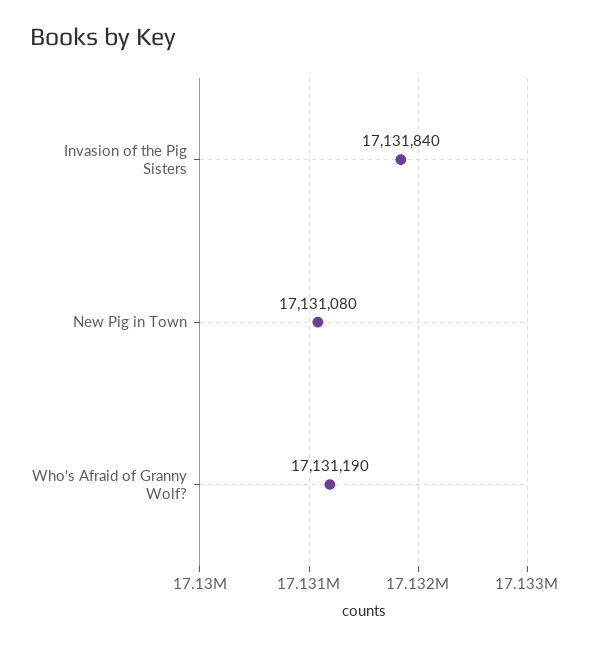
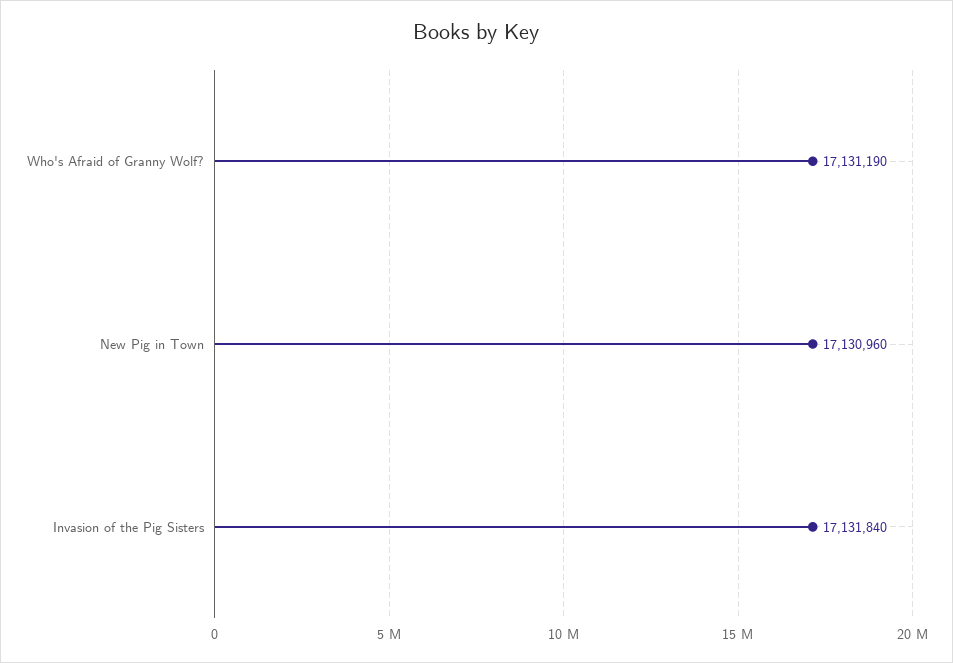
New Pig in Town: 17131080 -> 17130960

